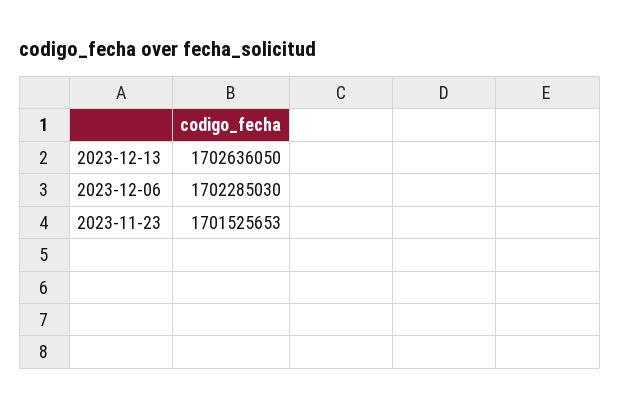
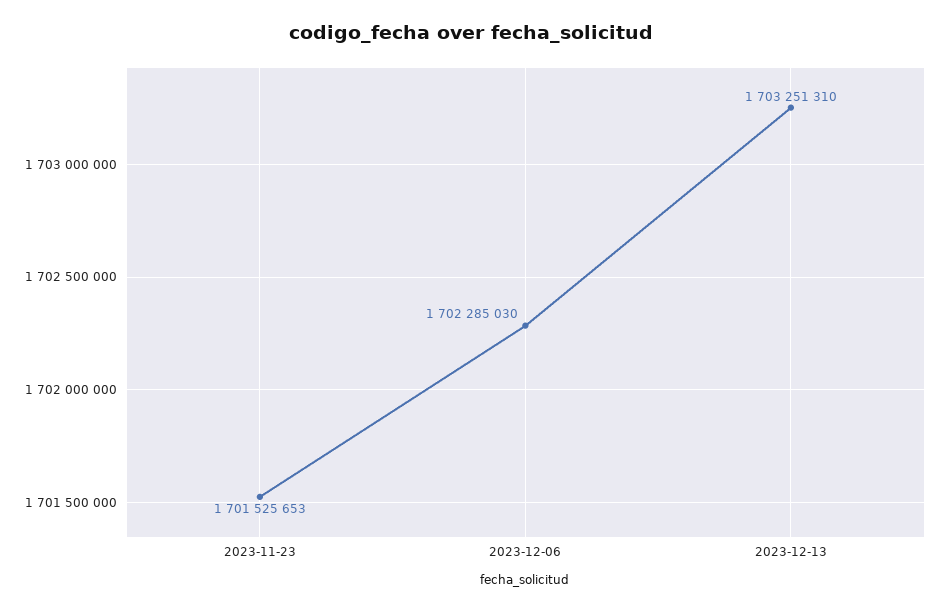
2023-12-13: 1702636050 -> 1703251310

